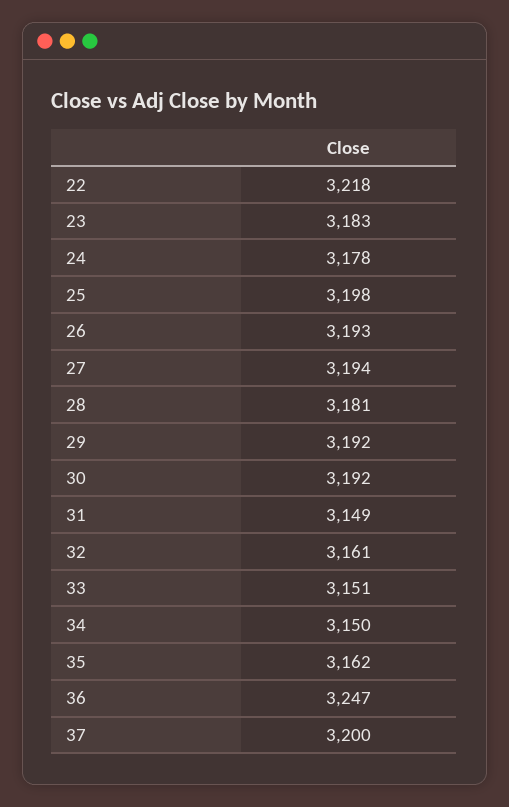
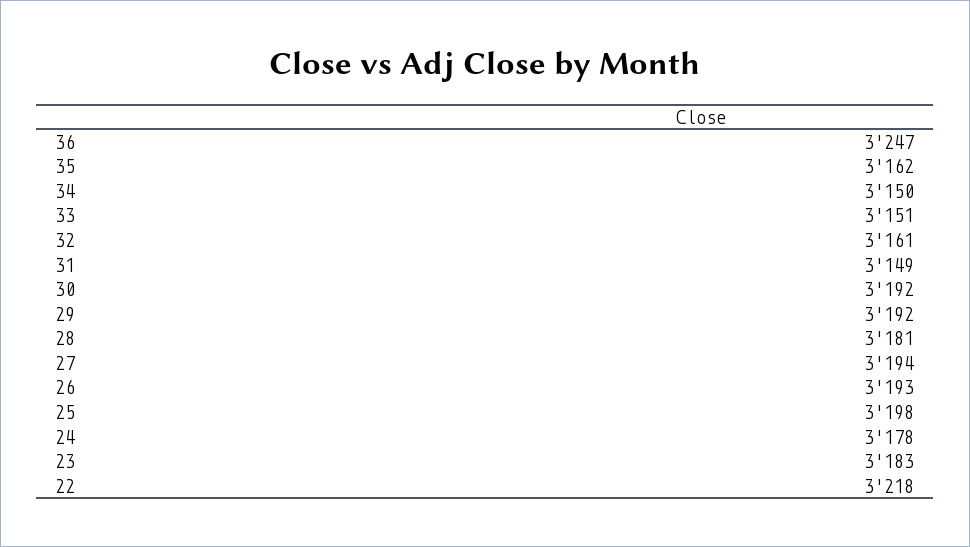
37: 3200 -> none

